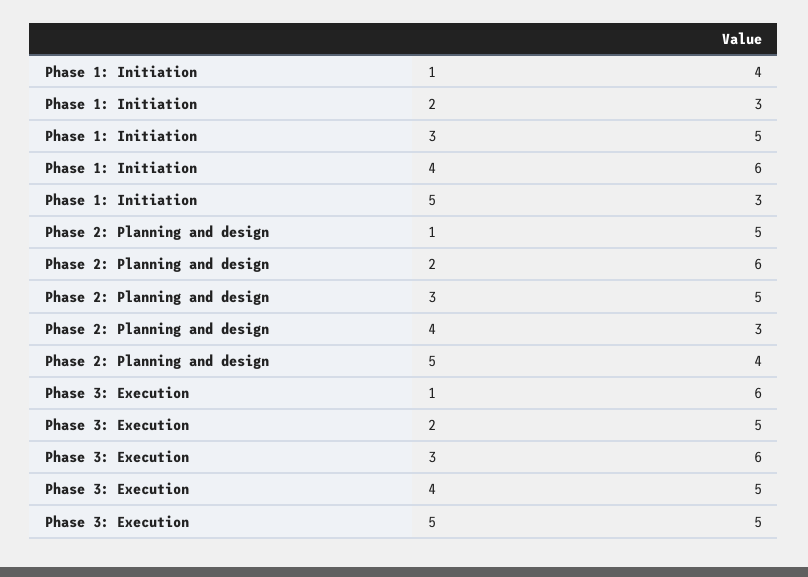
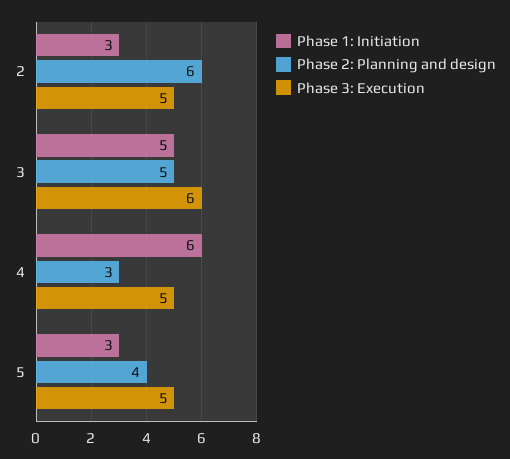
Phase 1: Initiation, 1: 4 -> none
Phase 2: Planning and design, 1: 5 -> none
Phase 3: Execution, 1: 6 -> none

